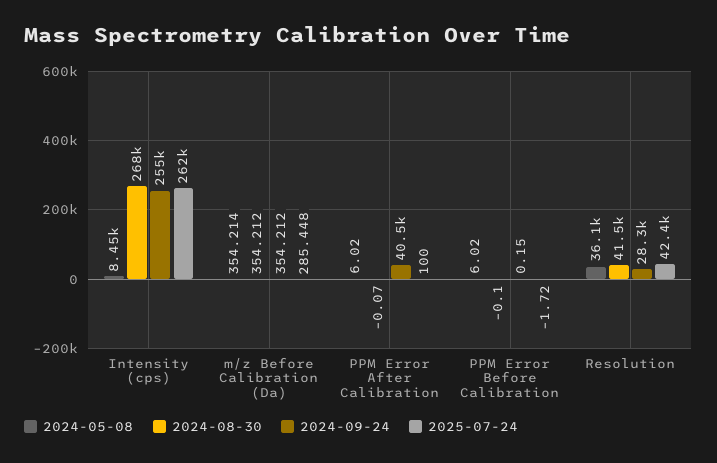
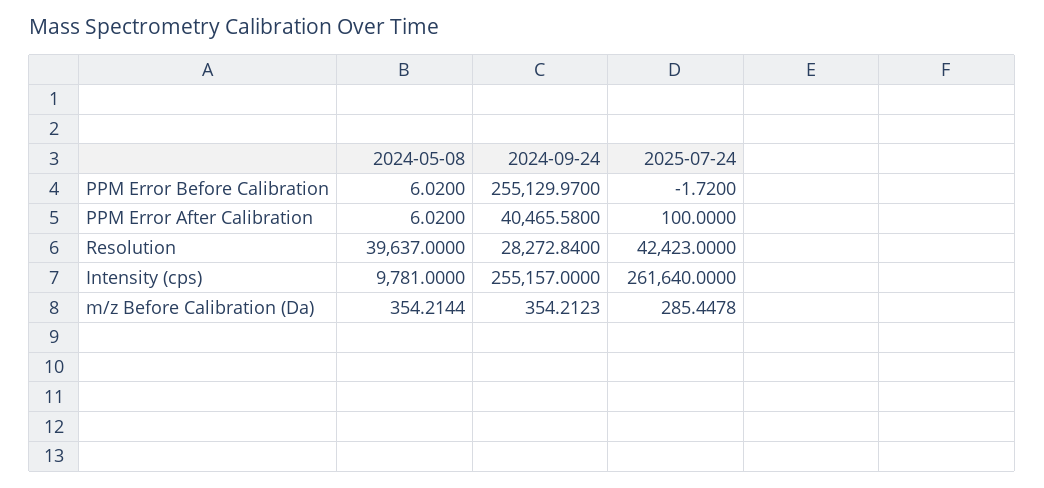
2024-05-08, Intensity (cps): 8450 -> 9781
2024-08-30, Intensity (cps): 268000 -> none
2024-08-30, m/z Before Calibration (Da): 354.212 -> none
2024-08-30, PPM Error After Calibration: -0.07 -> none
2024-08-30, PPM Error Before Calibration: -0.1 -> none
2024-09-24, PPM Error Before Calibration: 0.15 -> 255129.97
2024-05-08, Resolution: 36100 -> 39637
2024-08-30, Resolution: 41500 -> none

